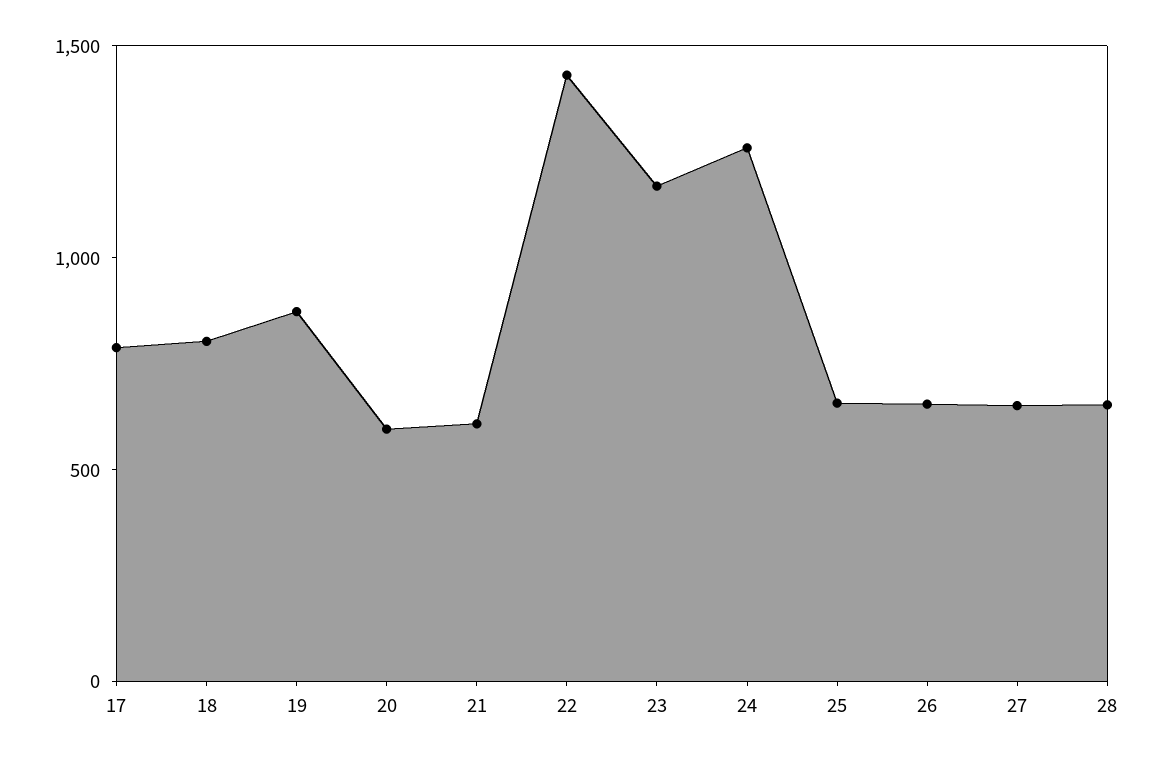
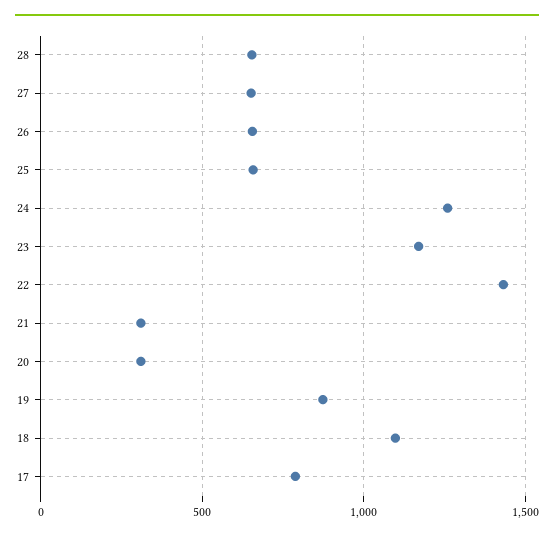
18: 800 -> 1100
20: 600 -> 300
21: 600 -> 300

